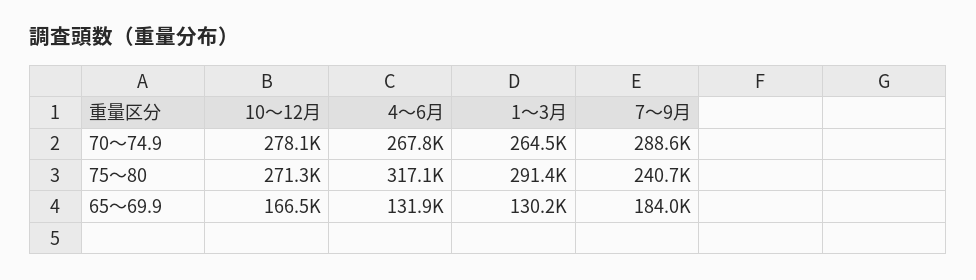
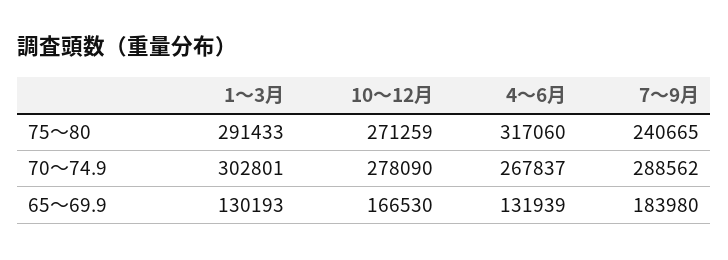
1〜3月, 70～74.9: 264500 -> 302801

